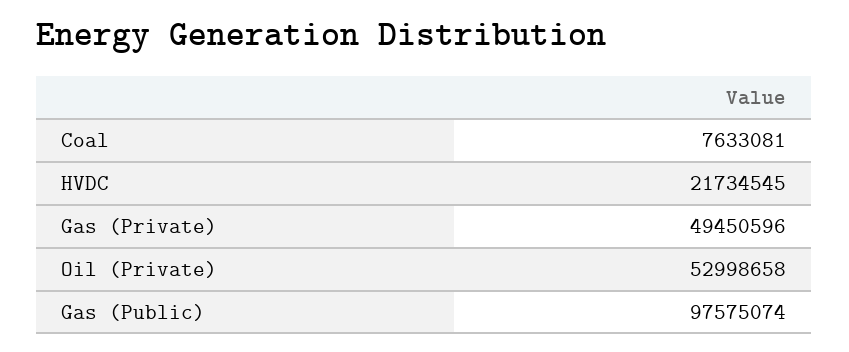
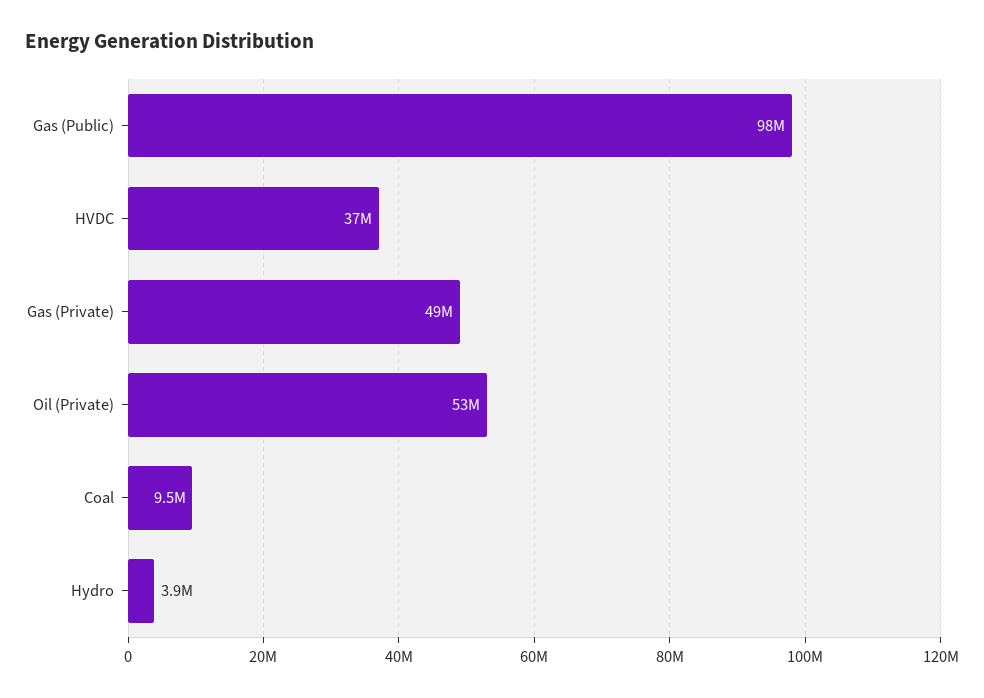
Coal: 7633081 -> 9500000
HVDC: 21734545 -> 37000000
Hydro: none -> 3900000

